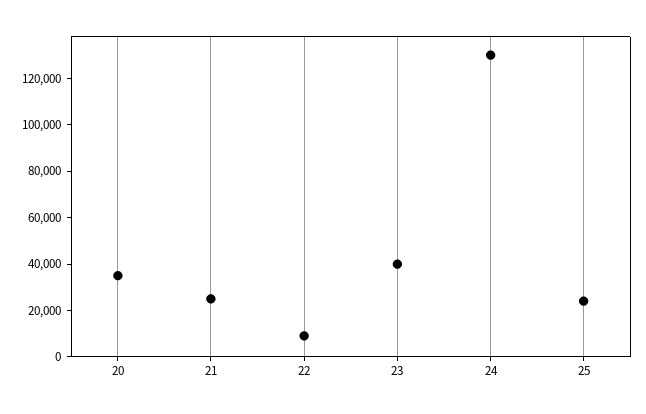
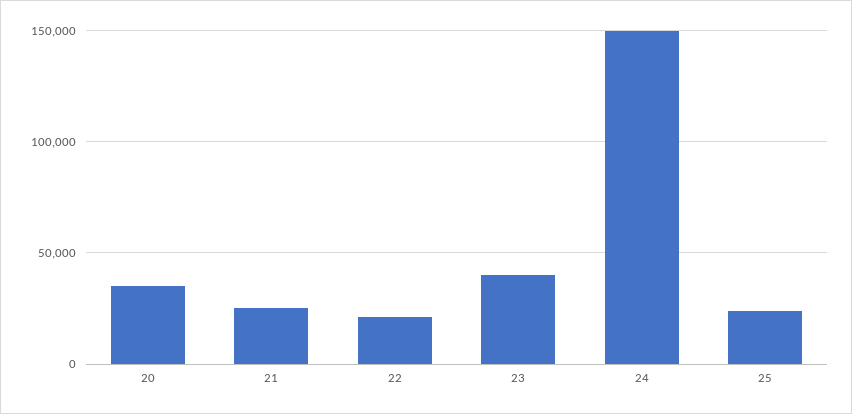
22: 10000 -> 20000
24: 130000 -> 150000

